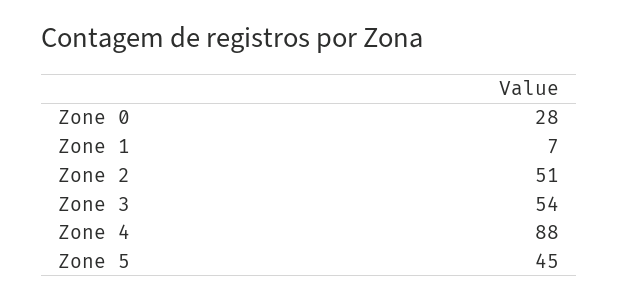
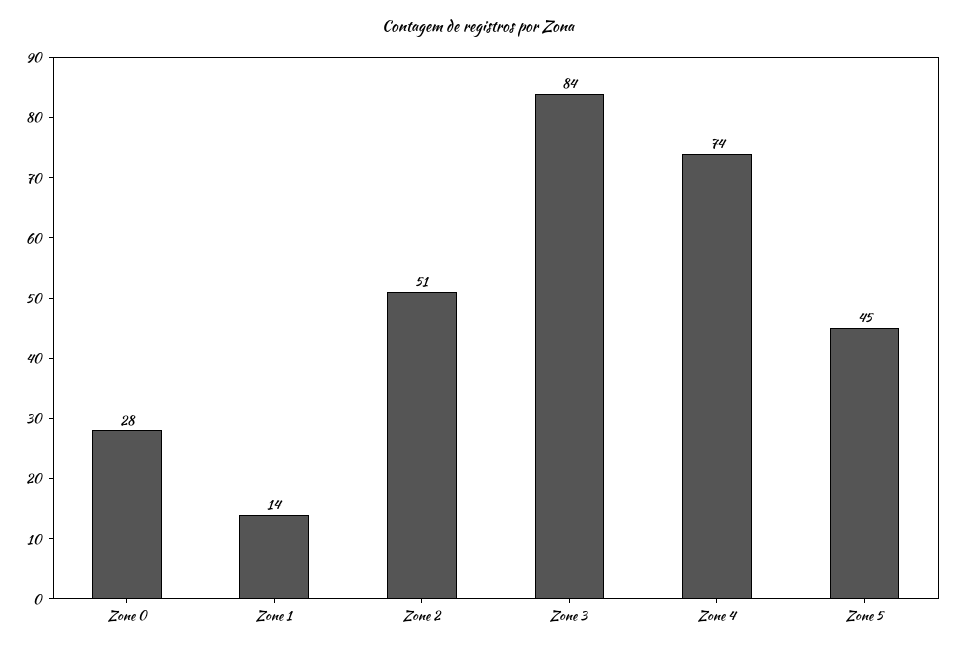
Zone 1: 7 -> 14
Zone 3: 54 -> 84
Zone 4: 88 -> 74

